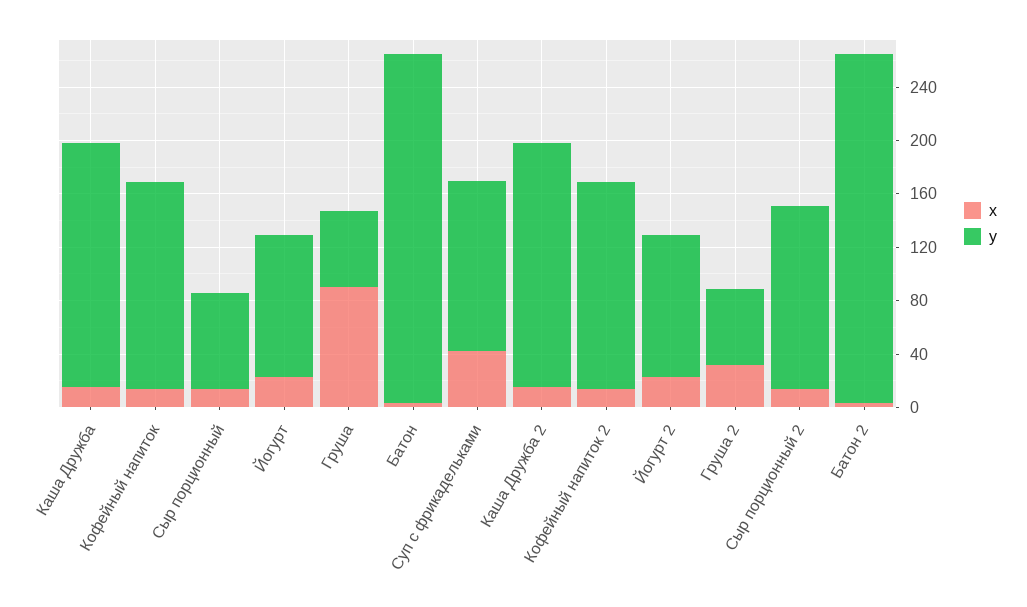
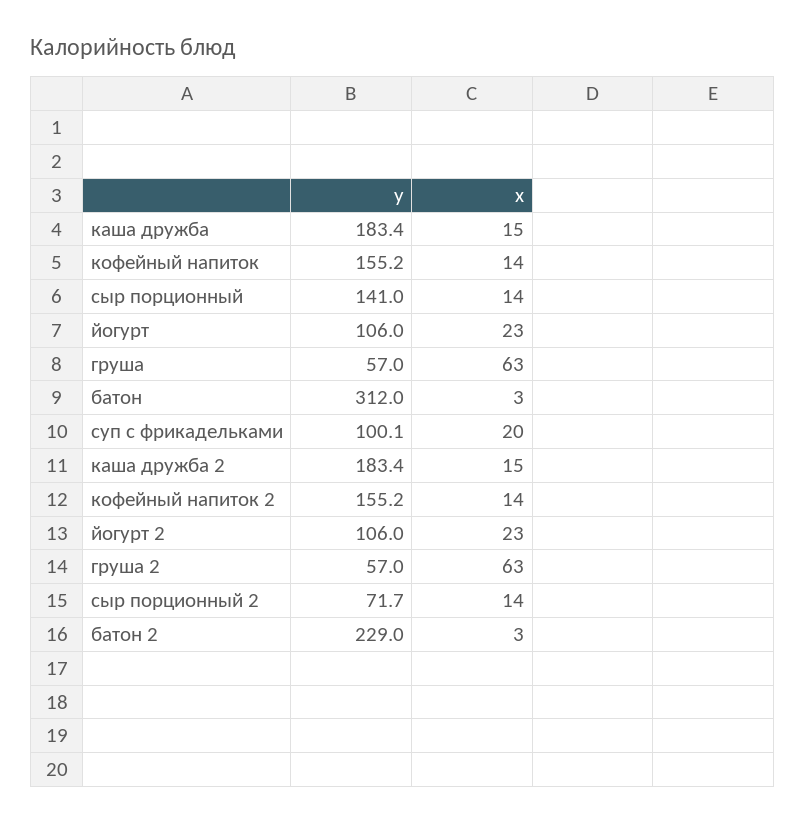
y, Сыр порционный: 70 -> 141
x, Груша: 90 -> 63
y, Батон: 260 -> 312
x, Суп с фрикадельками: 40 -> 20
y, Суп с фрикадельками: 130 -> 100.1
x, Груша 2: 30 -> 63
y, Сыр порционный 2: 140 -> 71.7
y, Батон 2: 260 -> 229

